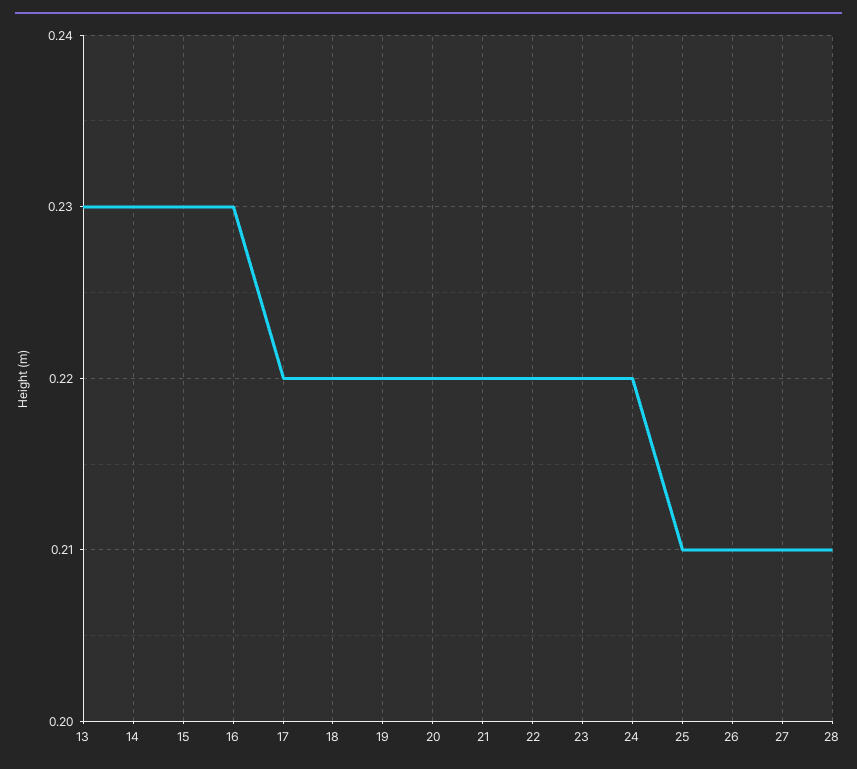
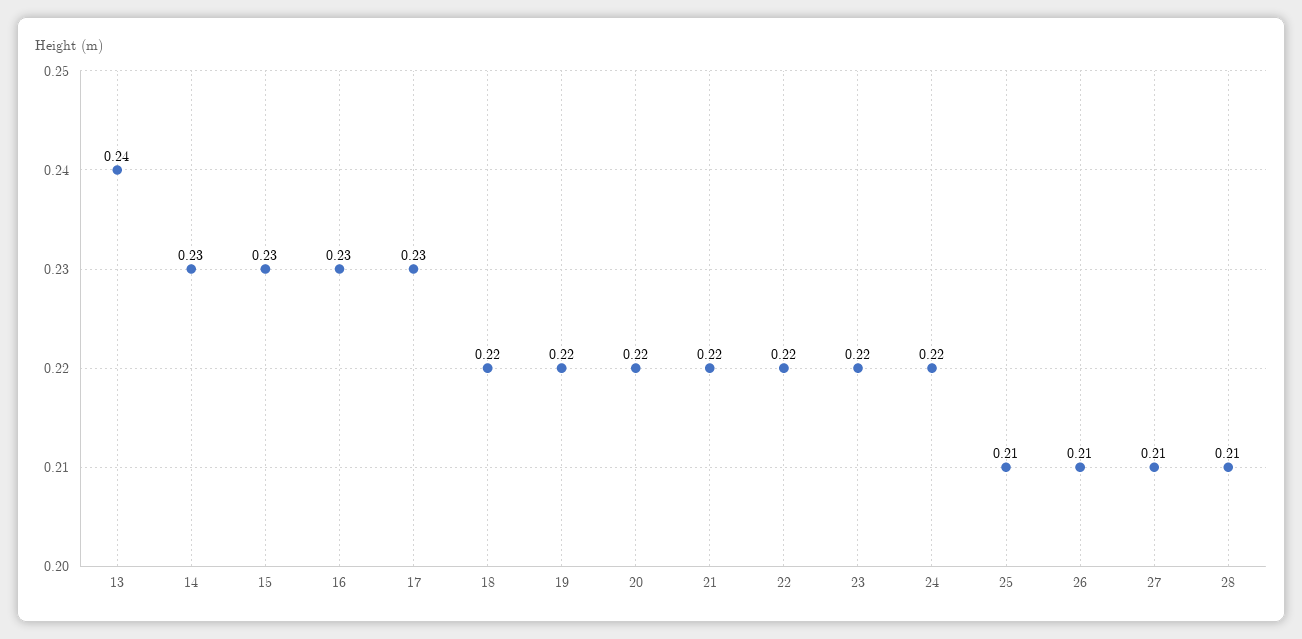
13: 0.23 -> 0.24
17: 0.22 -> 0.23

